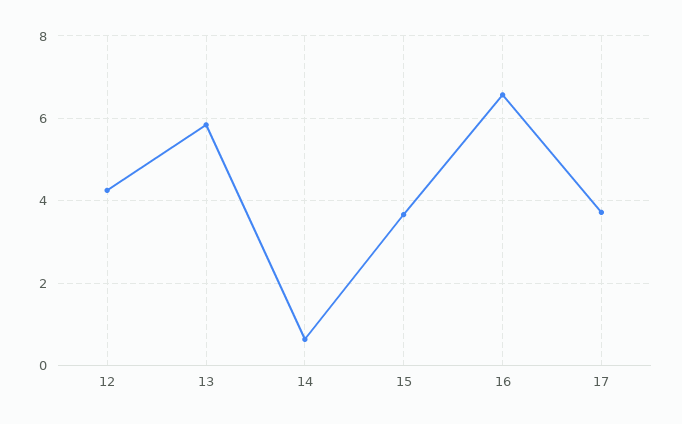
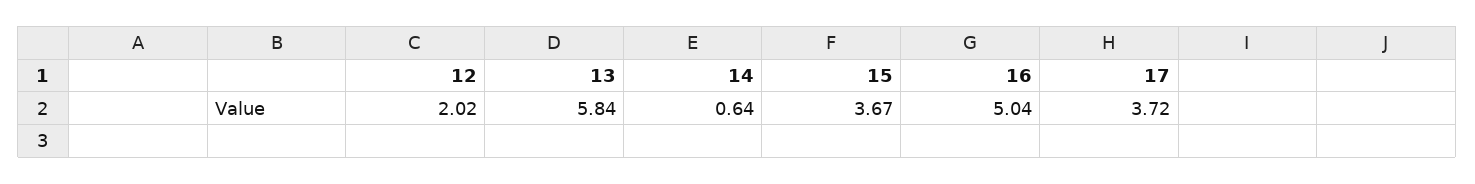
12: 4.2 -> 2.02
16: 6.6 -> 5.04

